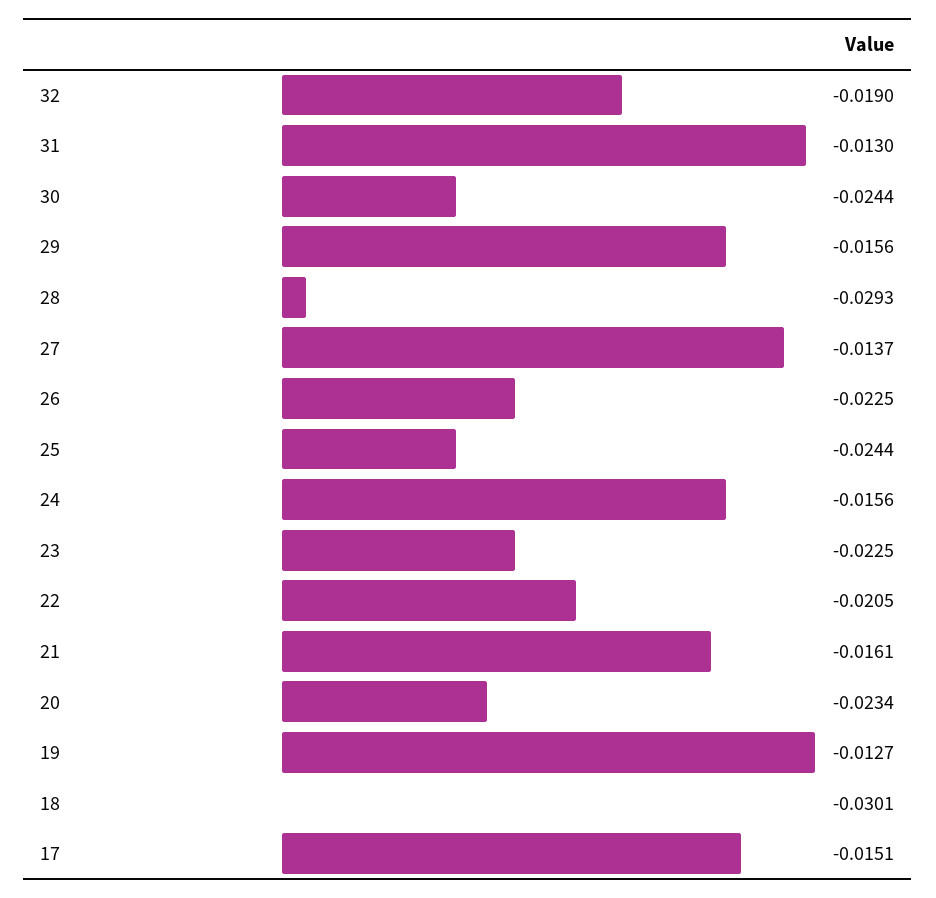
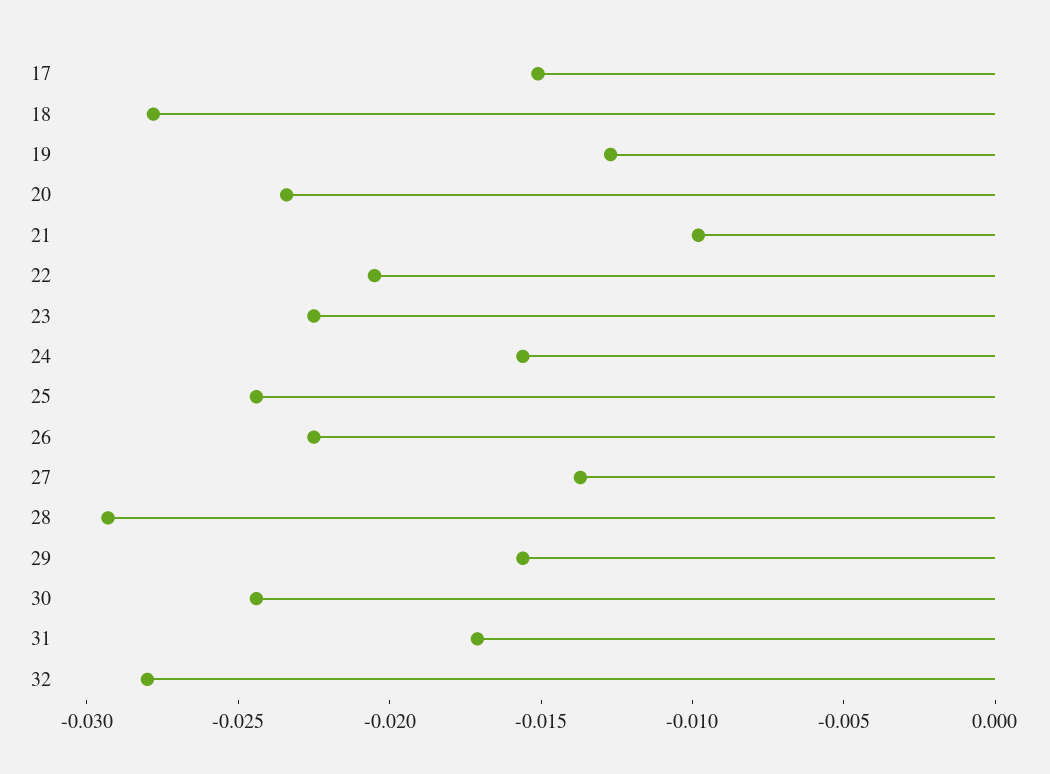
32: -0.019 -> -0.028
31: -0.013 -> -0.017
21: -0.0161 -> -0.01
18: -0.0301 -> -0.028

